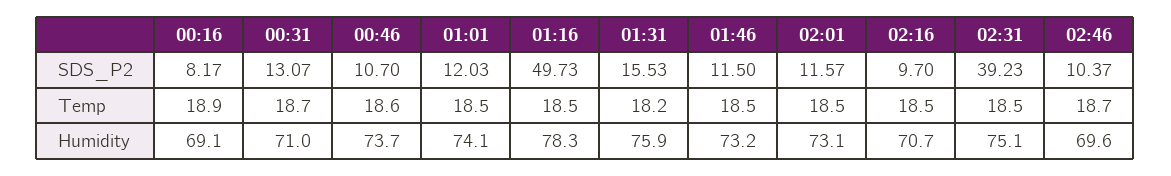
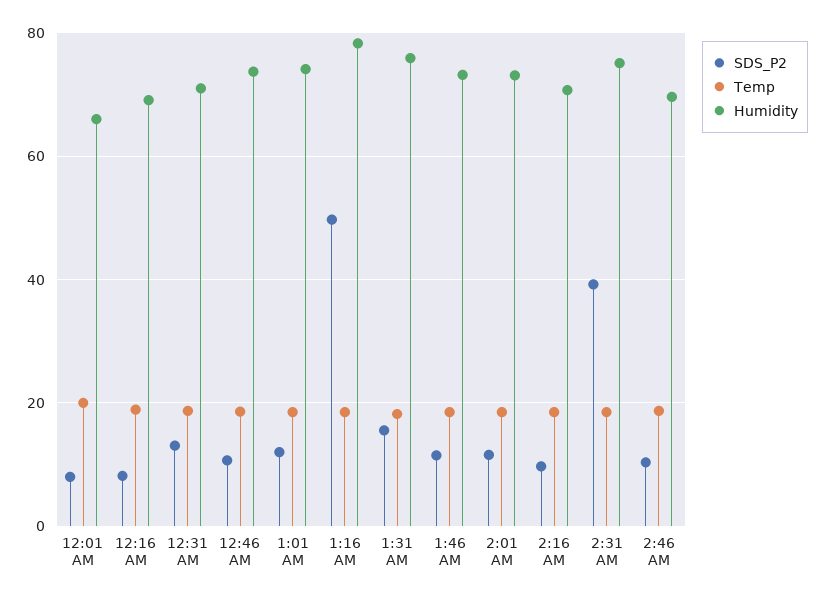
SDS_P2, 12:01 AM: none -> 8
Temp, 12:01 AM: none -> 20
Humidity, 12:01 AM: none -> 66

